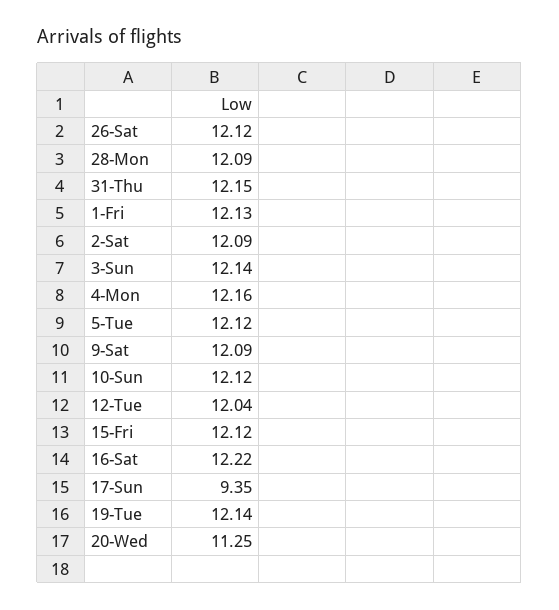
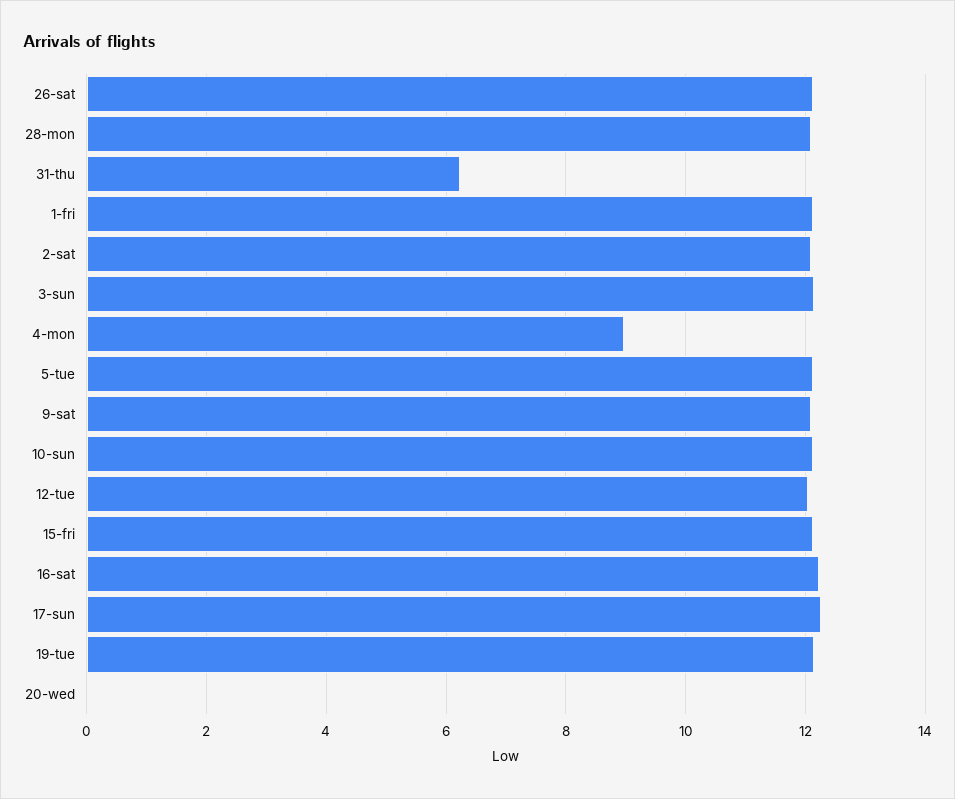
31-Thu: 12.15 -> 6.2
4-Mon: 12.16 -> 9
17-Sun: 9.35 -> 12.2
20-Wed: 11.25 -> 0

